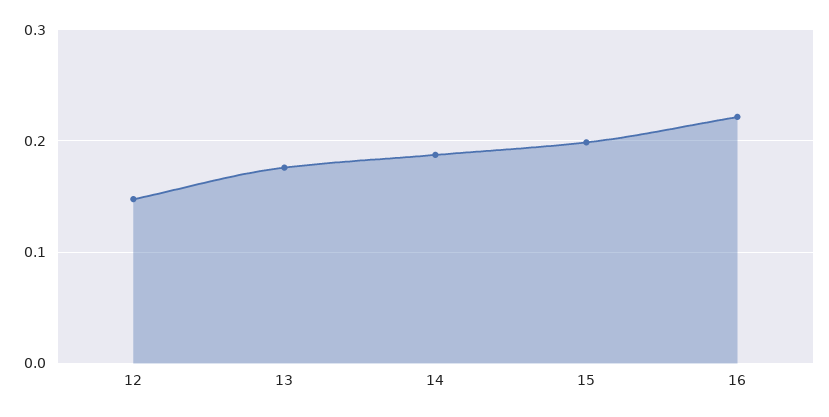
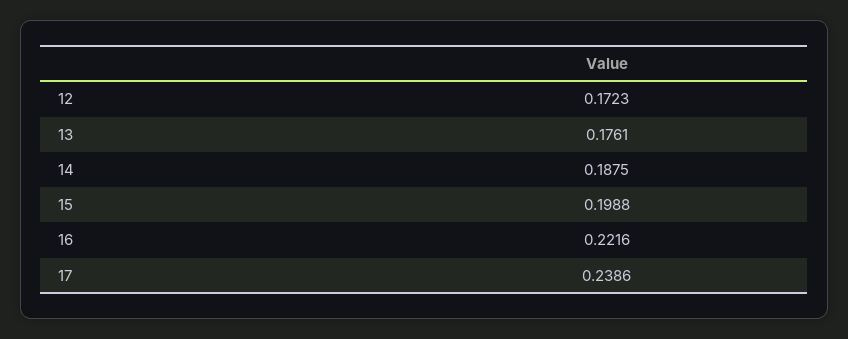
12: 0.15 -> 0.1723
17: none -> 0.2386

